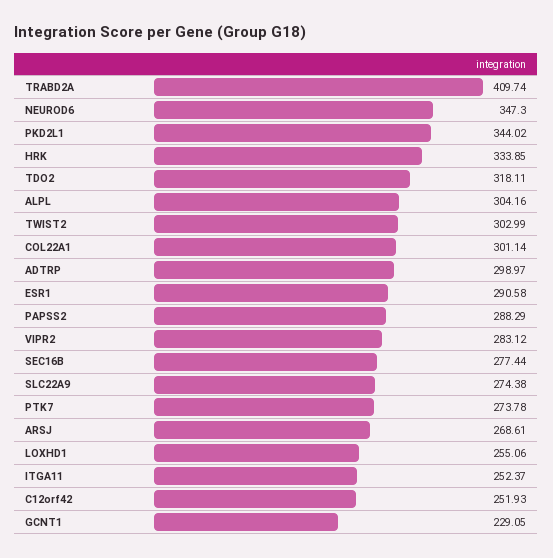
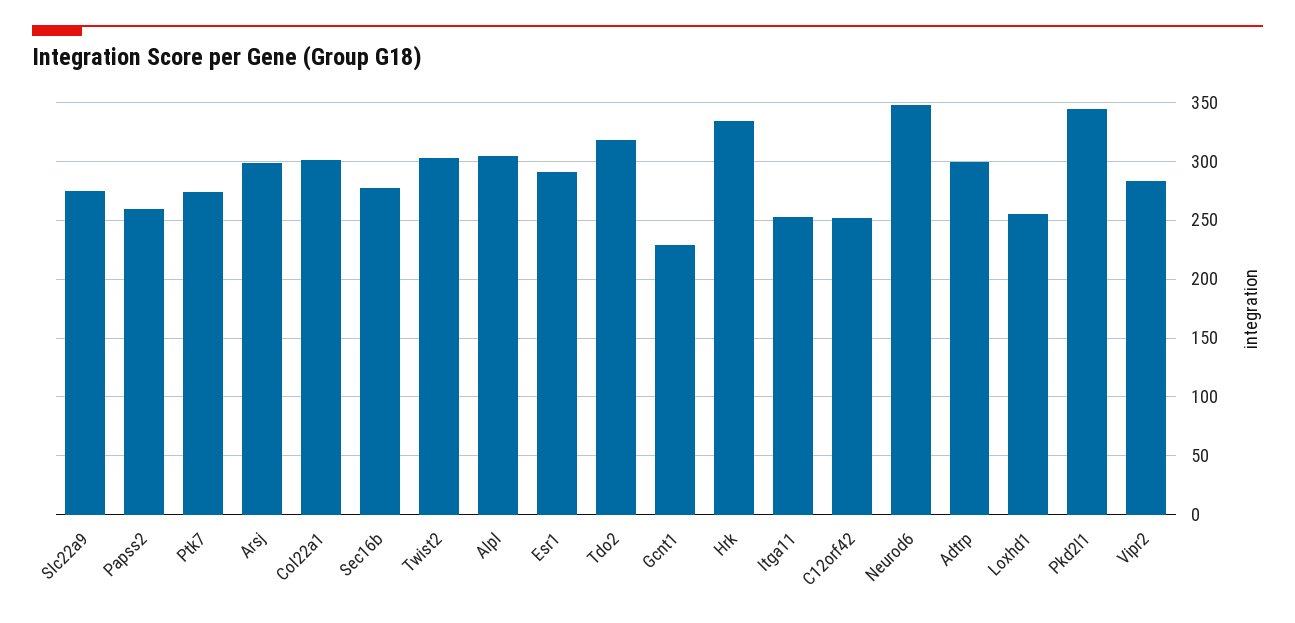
TRABD2A: 409.74 -> none
PAPSS2: 288.29 -> 260
ARSJ: 268.61 -> 300

